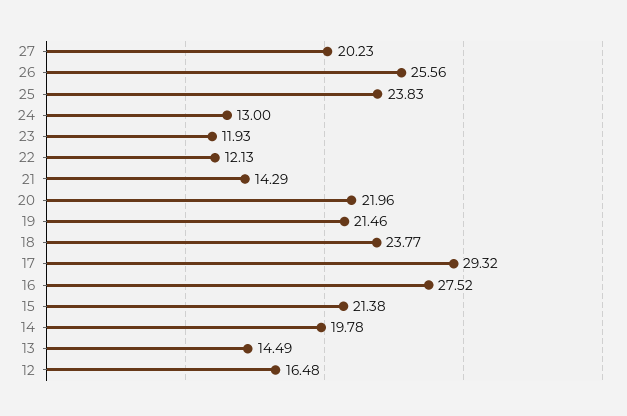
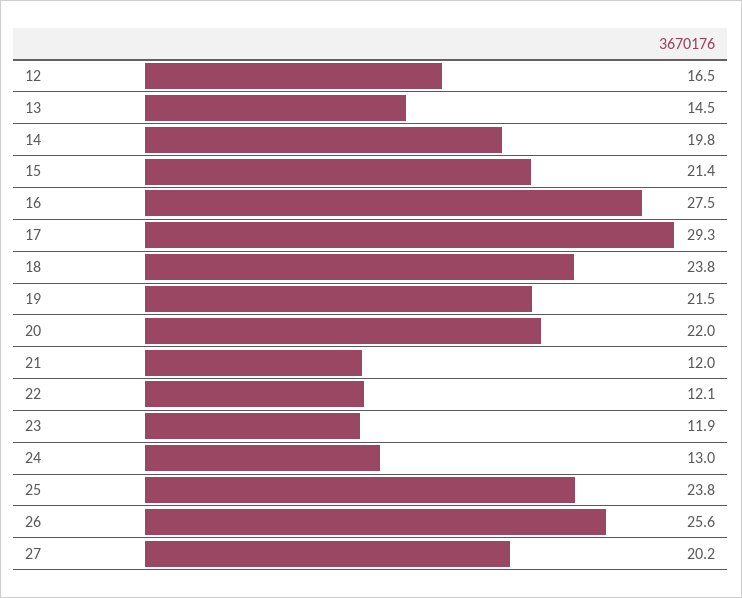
21: 14.29 -> 12

